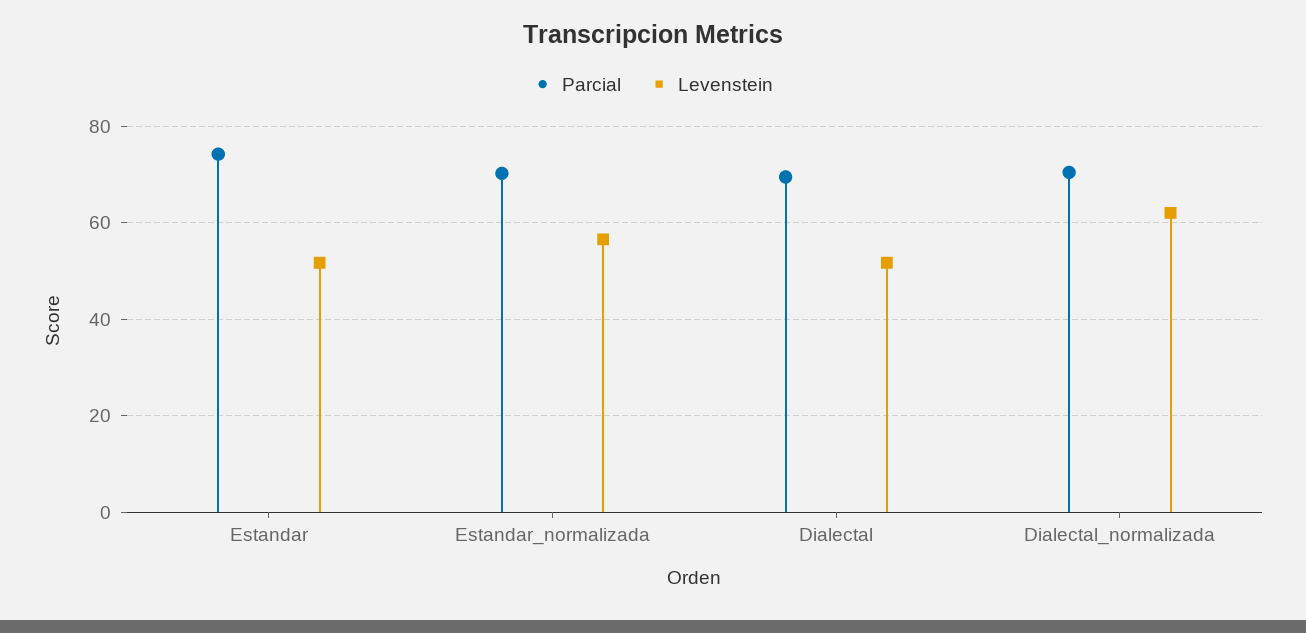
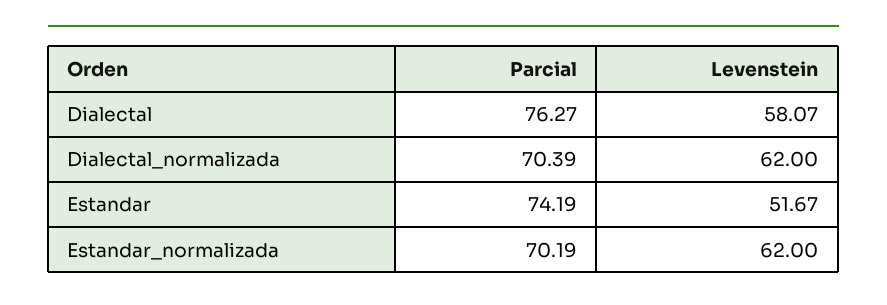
Levenstein, Estandar_normalizada: 56 -> 62
Parcial, Dialectal: 70 -> 76.27
Levenstein, Dialectal: 52 -> 58.07

